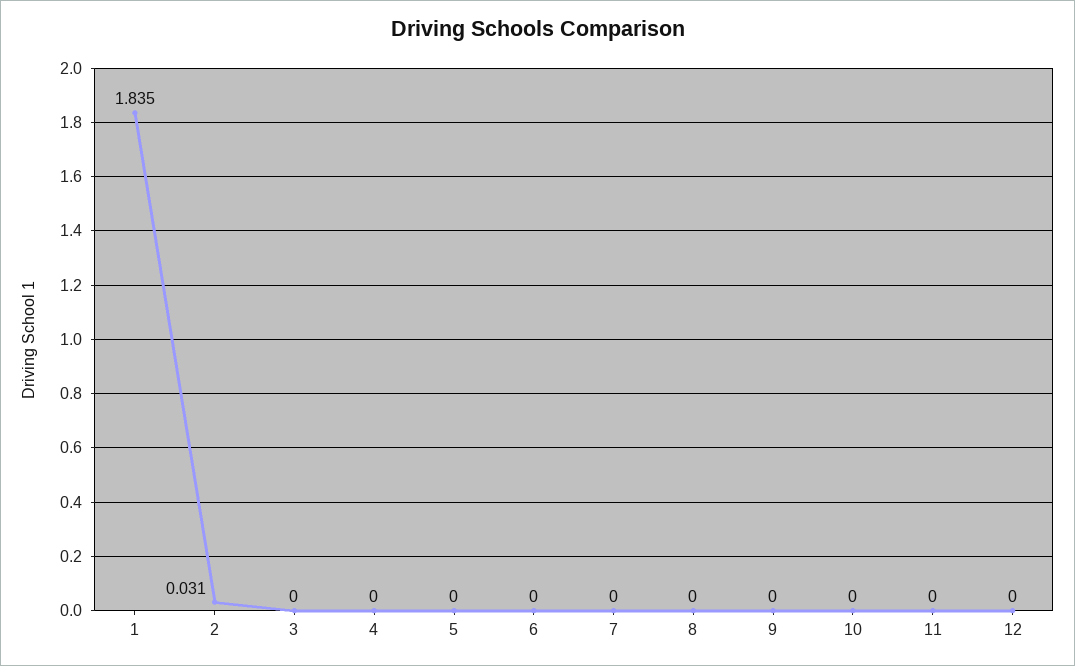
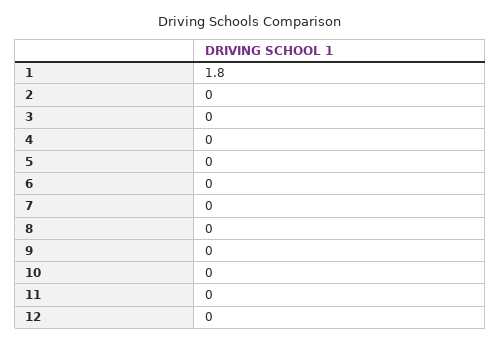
1: 1.835 -> 1.8
2: 0.031 -> 0

